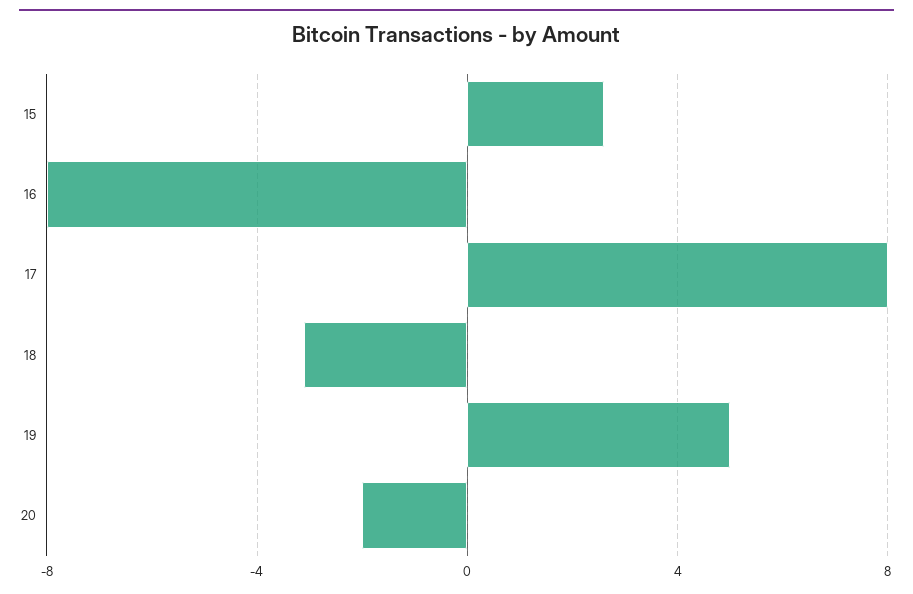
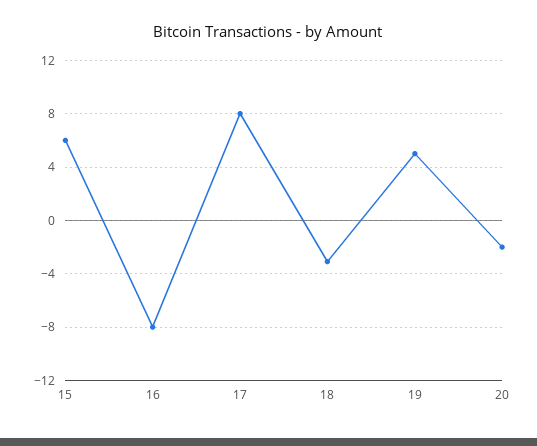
15: 2.5 -> 6

